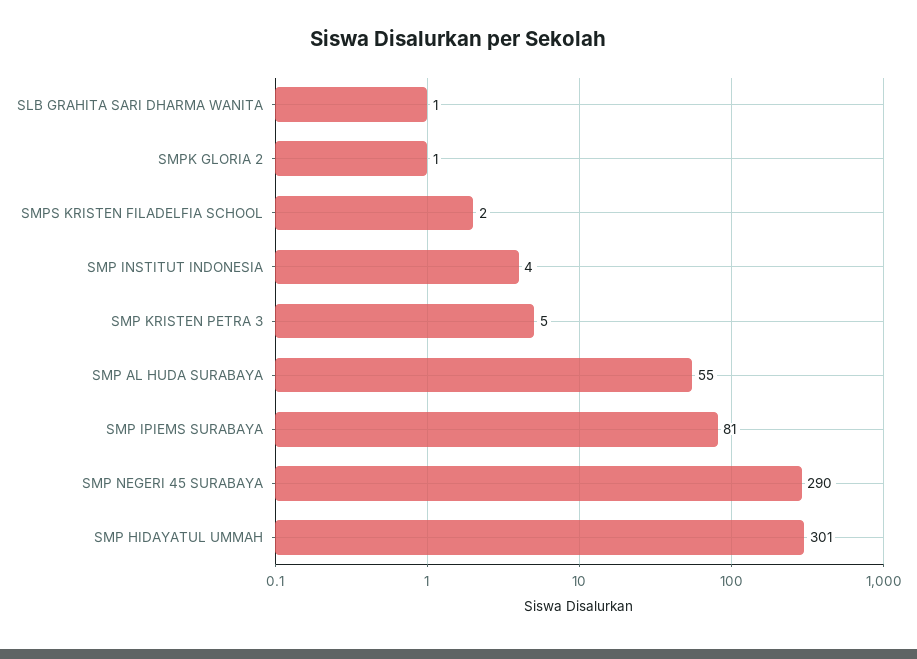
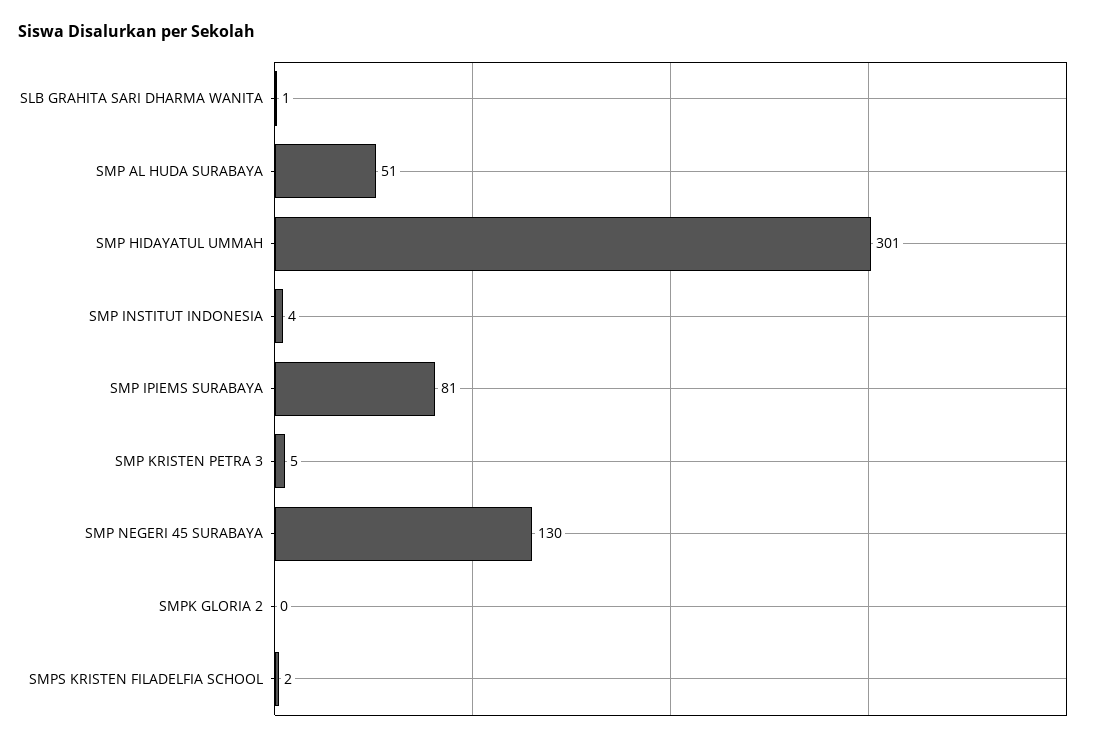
SMPK GLORIA 2: 1 -> 0
SMP AL HUDA SURABAYA: 55 -> 51
SMP NEGERI 45 SURABAYA: 290 -> 130

